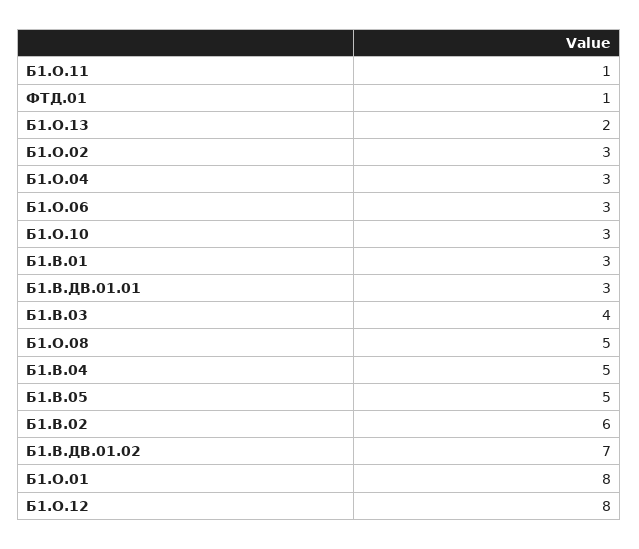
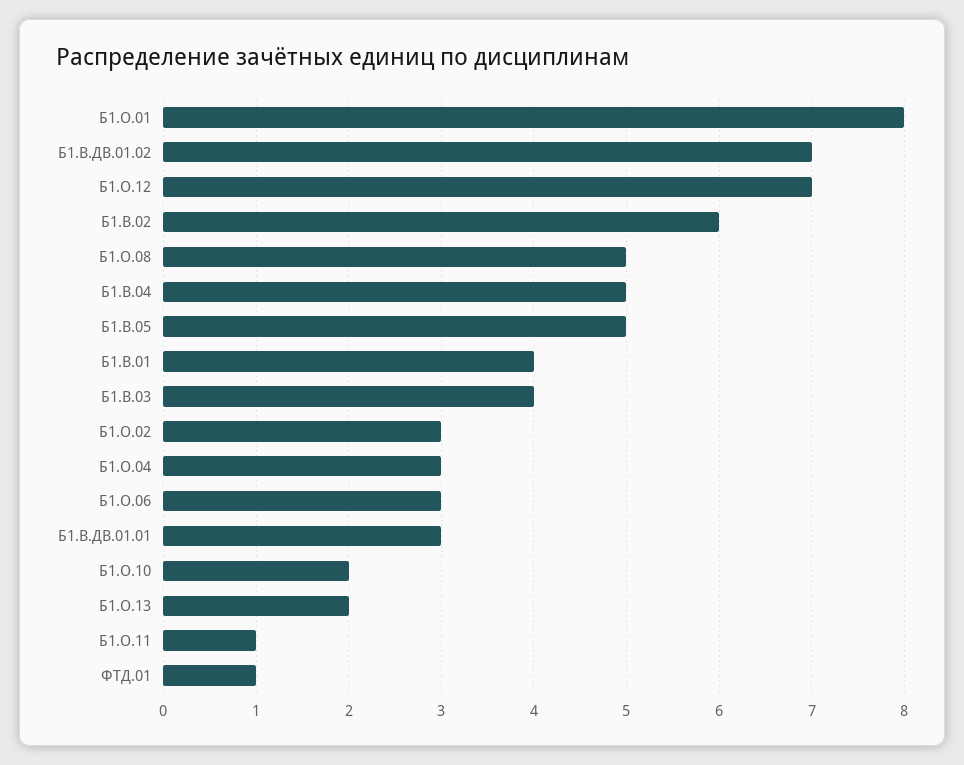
Б1.О.10: 3 -> 2
Б1.В.01: 3 -> 4
Б1.О.12: 8 -> 7

